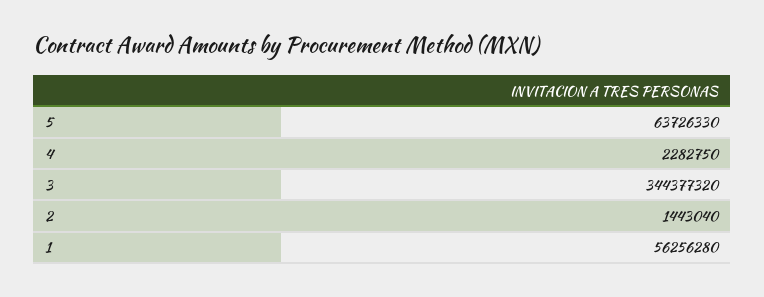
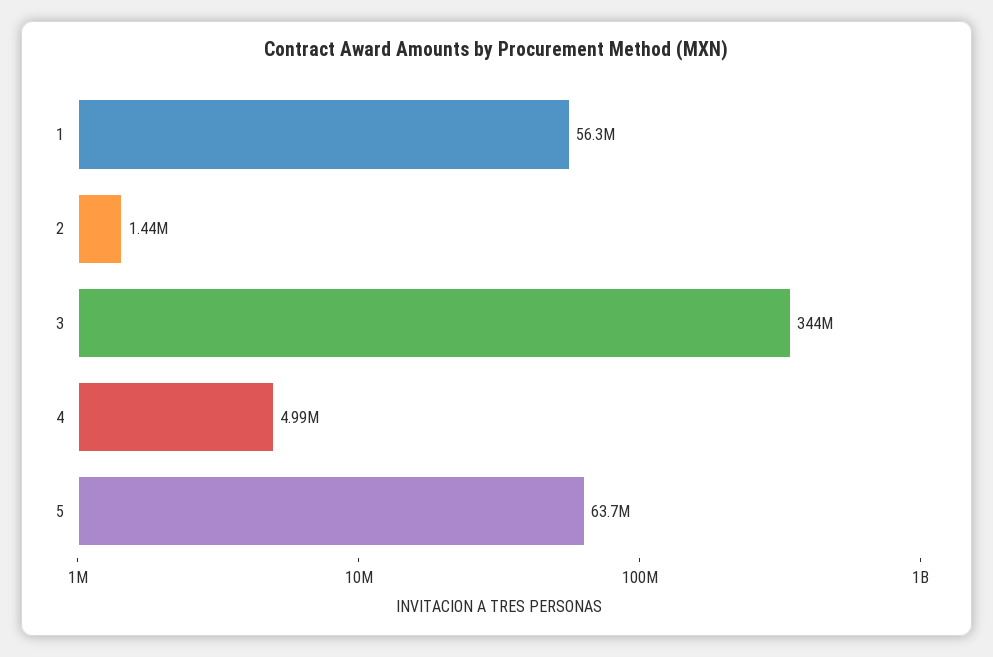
4: 2282750 -> 4990000

